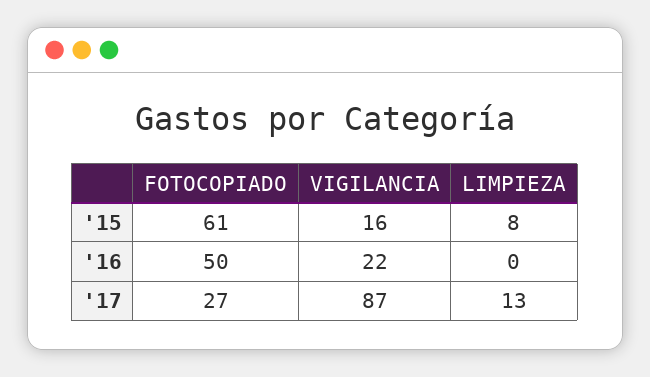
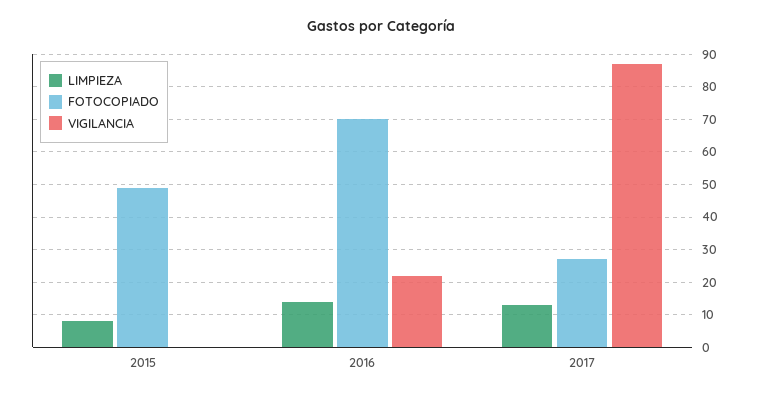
FOTOCOPIADO, '15: 61 -> 50
VIGILANCIA, '15: 16 -> 0
FOTOCOPIADO, '16: 50 -> 70
LIMPIEZA, '16: 0 -> 15

